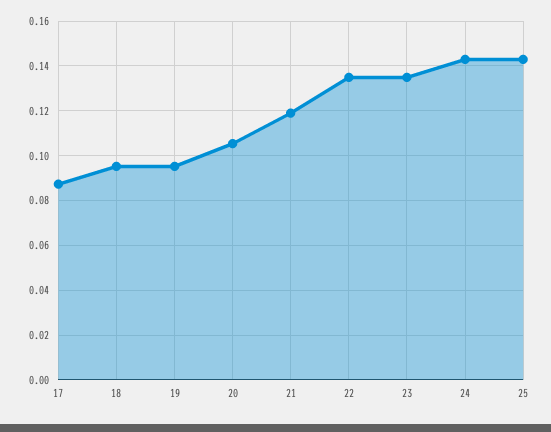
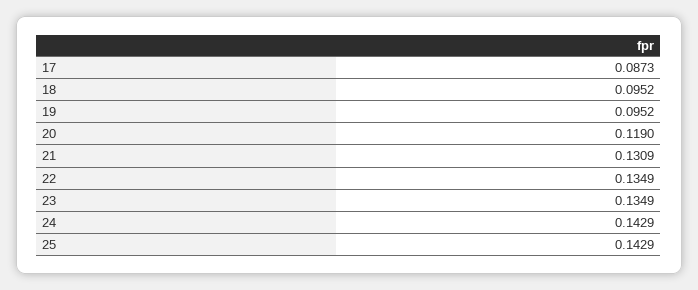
20: 0.105 -> 0.119
21: 0.12 -> 0.1309

